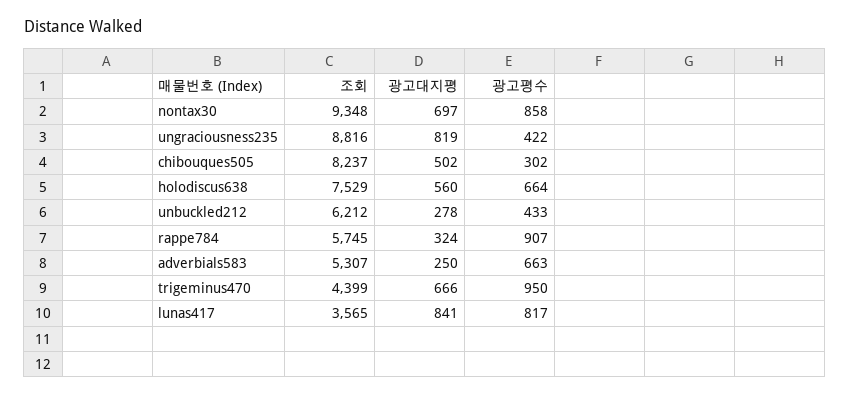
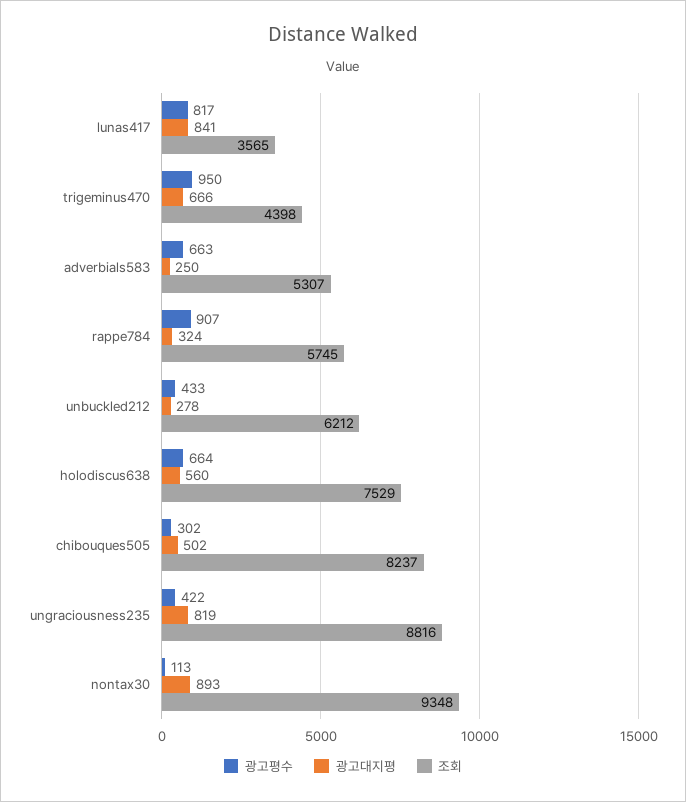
광고대지평, nontax30: 697 -> 893
광고평수, nontax30: 858 -> 113
조회, trigeminus470: 4399 -> 4398

